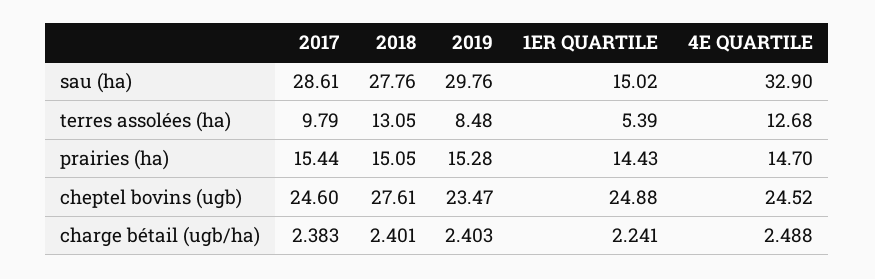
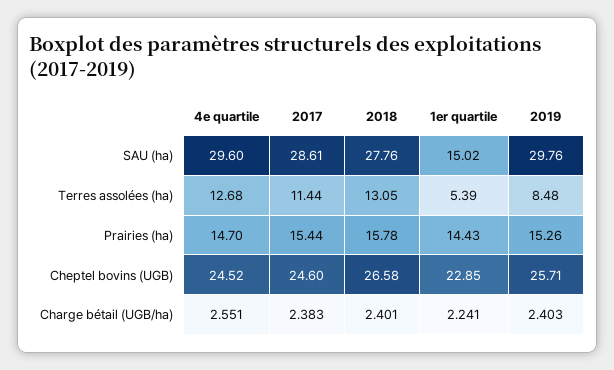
4E QUARTILE, sau (ha): 32.9 -> 29.6
2017, terres assolées (ha): 9.79 -> 11.44
2018, prairies (ha): 15.05 -> 15.78
2019, prairies (ha): 15.28 -> 15.26
2018, cheptel bovins (ugb): 27.61 -> 26.58
2019, cheptel bovins (ugb): 23.47 -> 25.71
1ER QUARTILE, cheptel bovins (ugb): 24.88 -> 22.85
4E QUARTILE, charge bétail (ugb/ha): 2.488 -> 2.551

